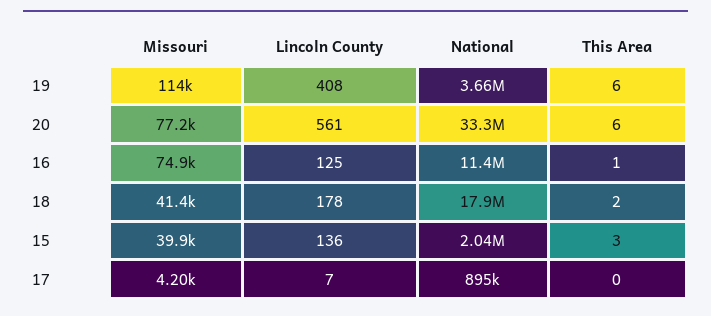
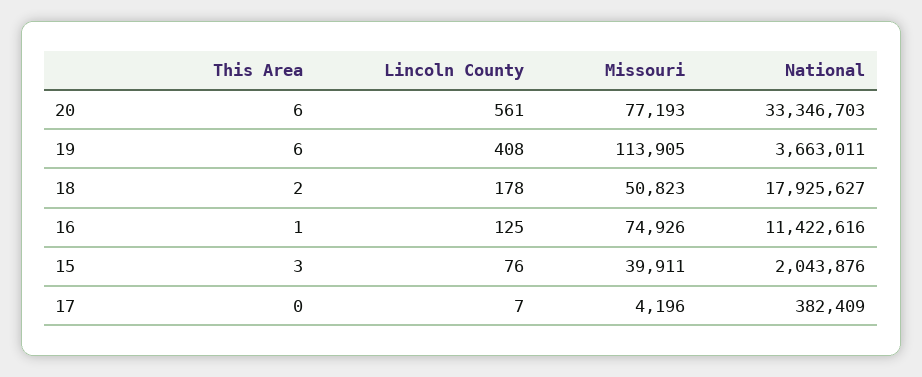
Missouri, 18: 41400 -> 50823
Lincoln County, 15: 136 -> 76
National, 17: 895000 -> 382409

